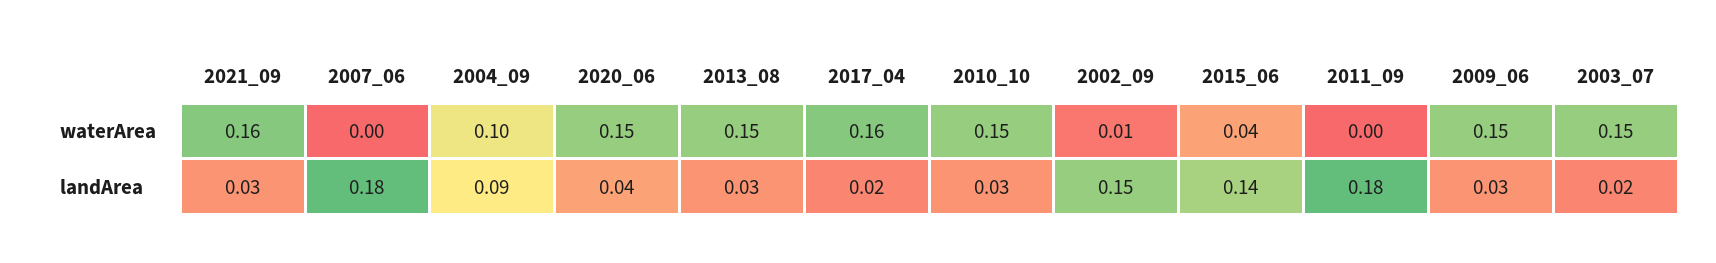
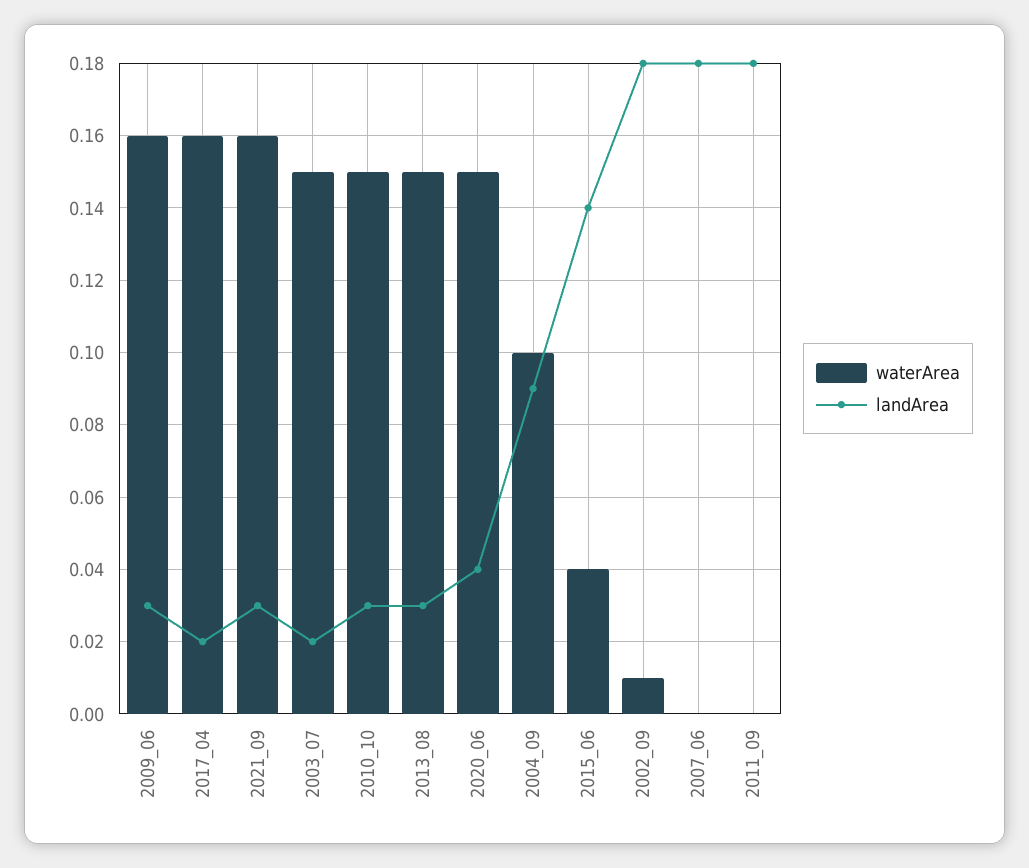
waterArea, 2009_06: 0.15 -> 0.16
landArea, 2002_09: 0.15 -> 0.18

